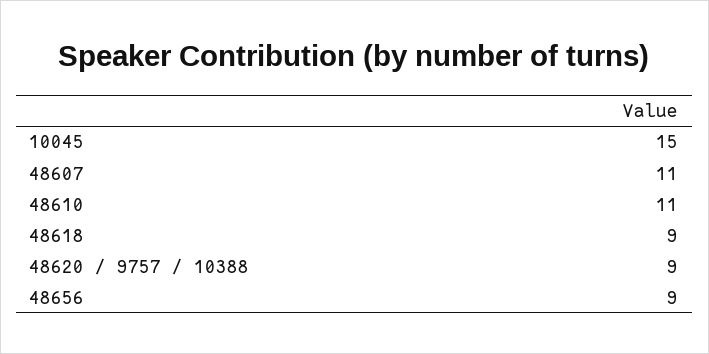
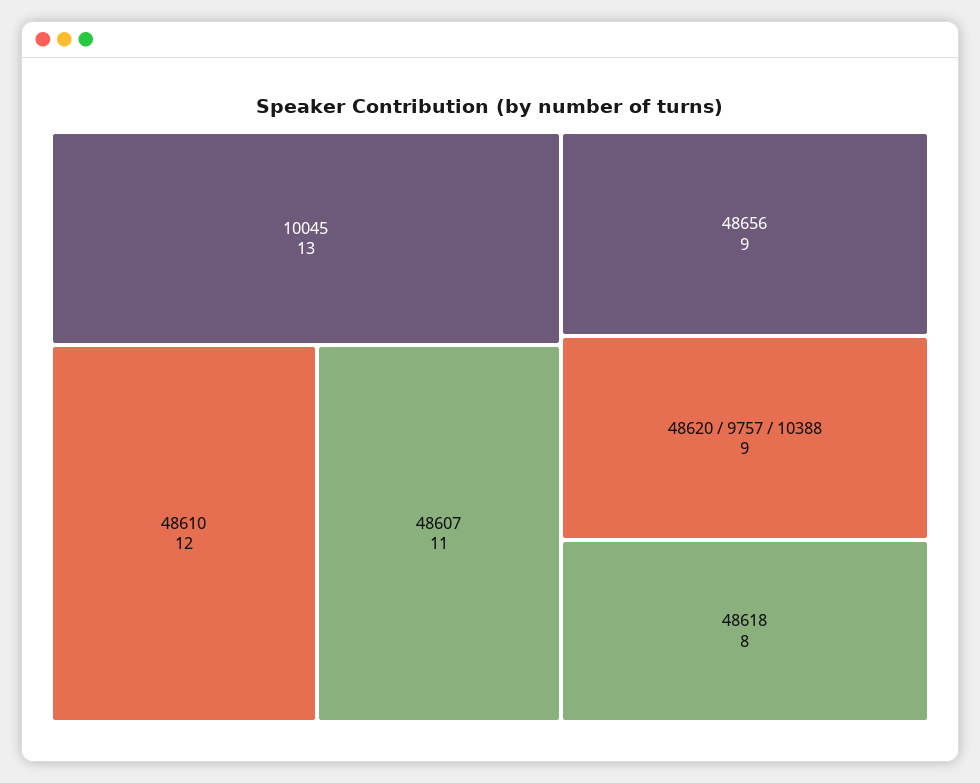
10045: 15 -> 13
48610: 11 -> 12
48618: 9 -> 8

